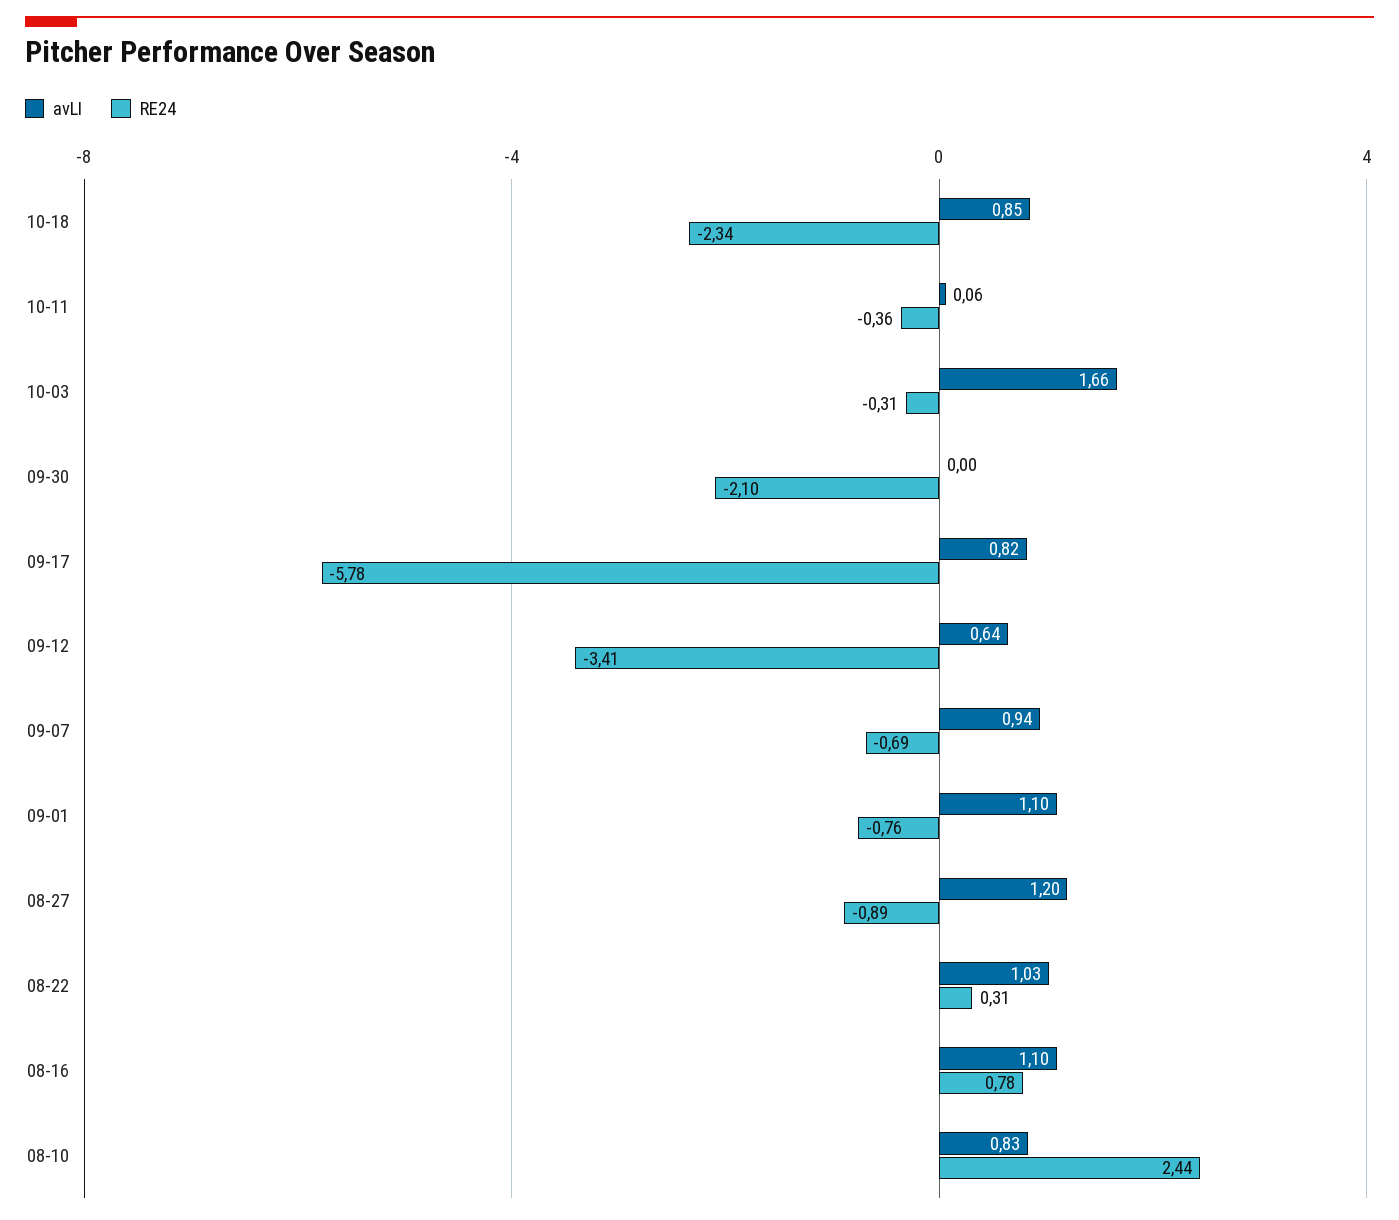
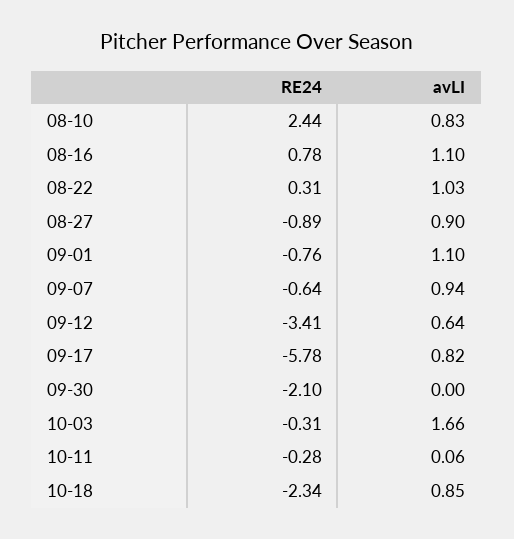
RE24, 10-11: -0.36 -> -0.28
RE24, 09-07: -0.69 -> -0.64
avLI, 08-27: 1.2 -> 0.9

